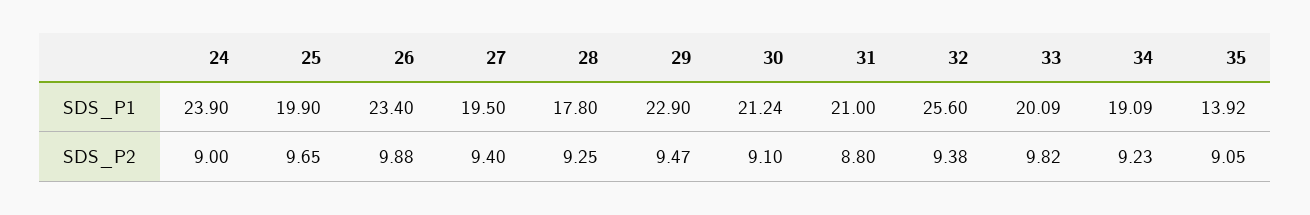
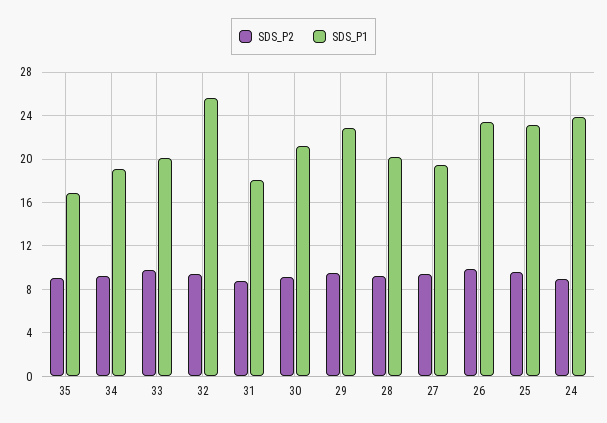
SDS_P1, 25: 19.9 -> 23
SDS_P1, 28: 17.8 -> 20
SDS_P1, 31: 21 -> 18
SDS_P1, 35: 13.92 -> 17

